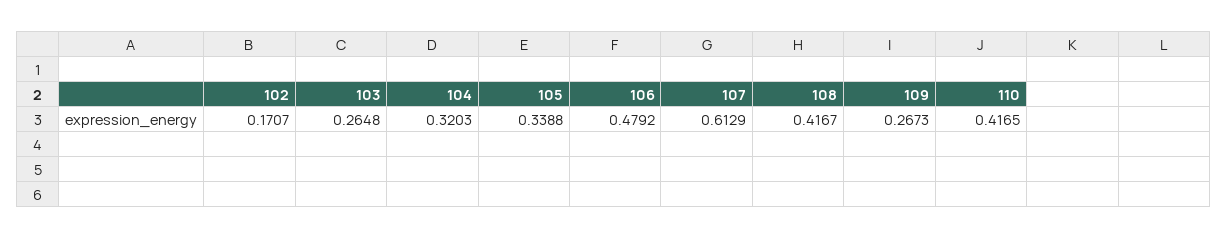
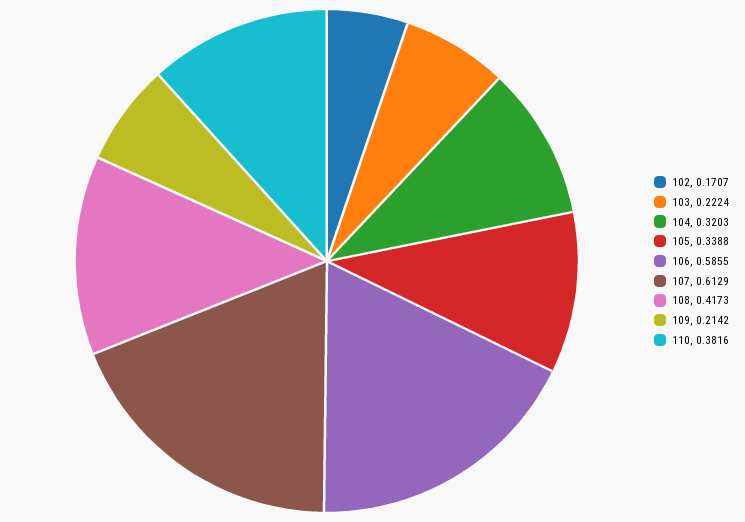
103: 0.2648 -> 0.2224
106: 0.4792 -> 0.5855
108: 0.4167 -> 0.4173
109: 0.2673 -> 0.2142
110: 0.4165 -> 0.3816

